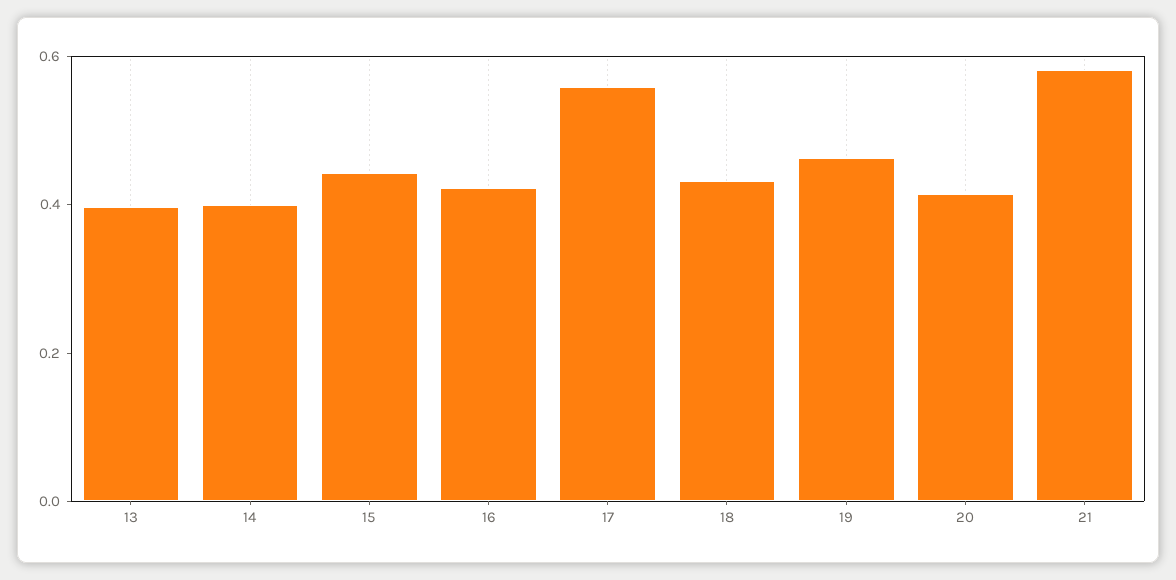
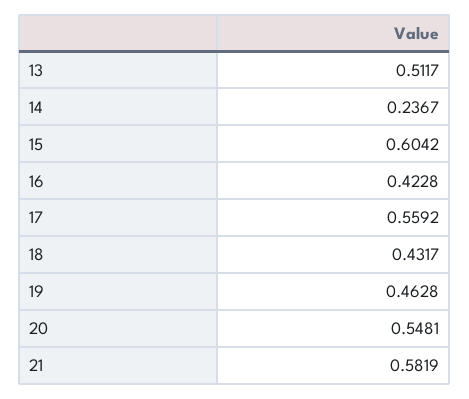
13: 0.4 -> 0.5117
14: 0.4 -> 0.2367
15: 0.45 -> 0.6042
20: 0.4 -> 0.5481

